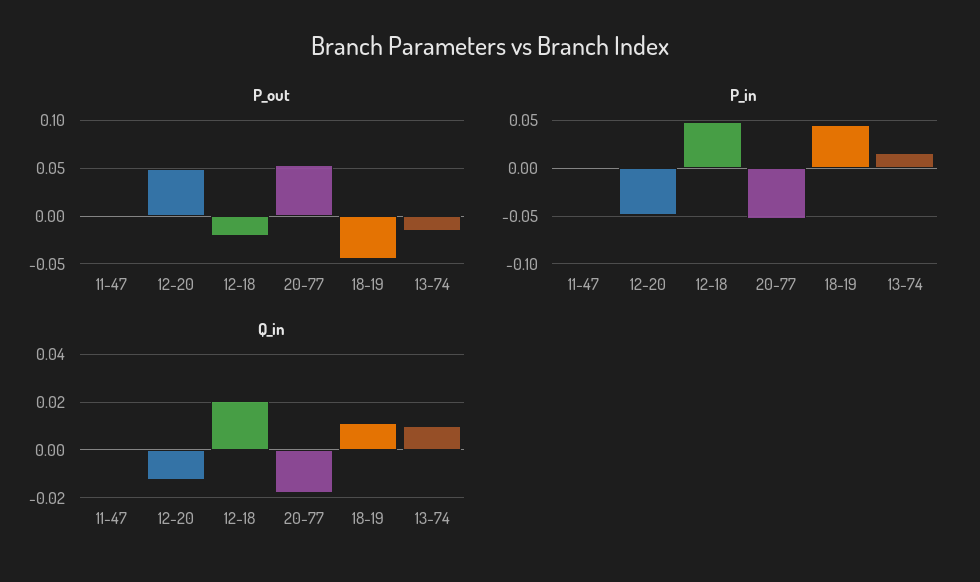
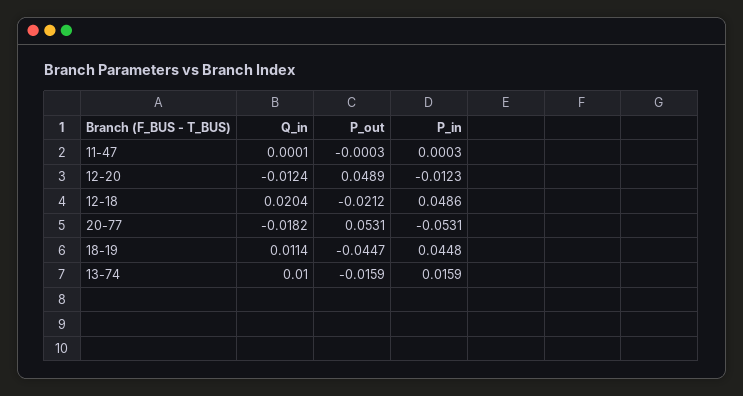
P_in, 12-20: -0.05 -> -0.0123

